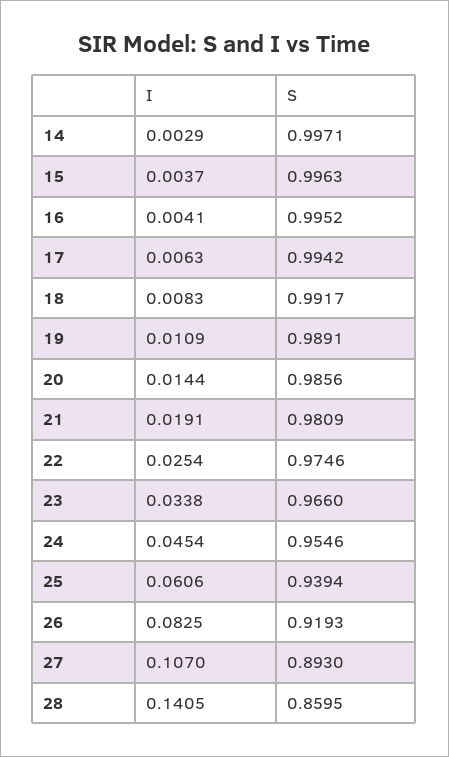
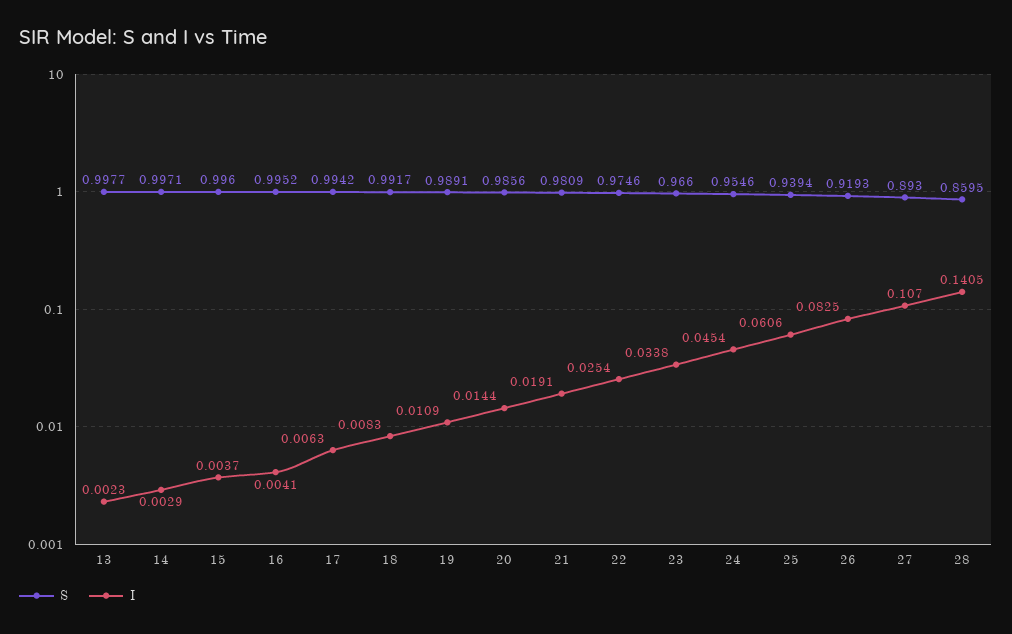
S, 15: 0.9963 -> 0.996
S, 13: none -> 0.9977
I, 13: none -> 0.0023

